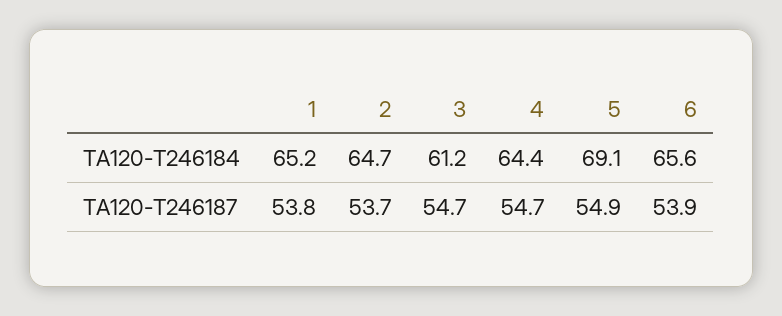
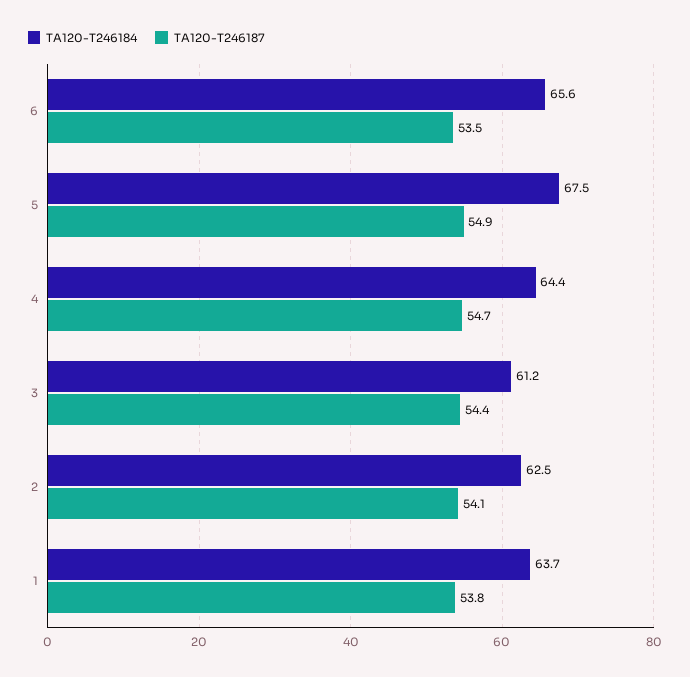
TA120-T246184, 1: 65.2 -> 63.7
TA120-T246184, 2: 64.7 -> 62.5
TA120-T246184, 5: 69.1 -> 67.5
TA120-T246187, 2: 53.7 -> 54.1
TA120-T246187, 3: 54.7 -> 54.4
TA120-T246187, 6: 53.9 -> 53.5

